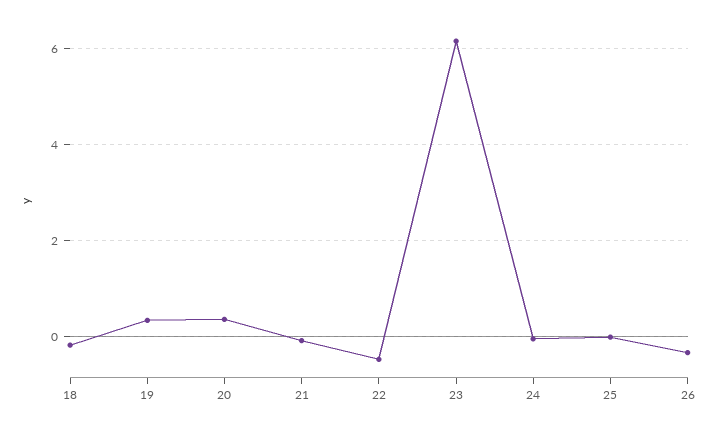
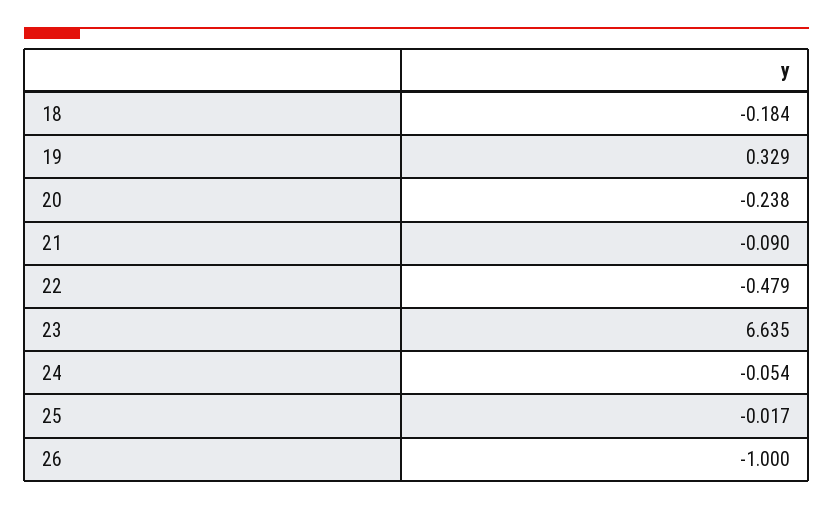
20: 0.4 -> -0.238
23: 6.2 -> 6.635
26: -0.4 -> -1

